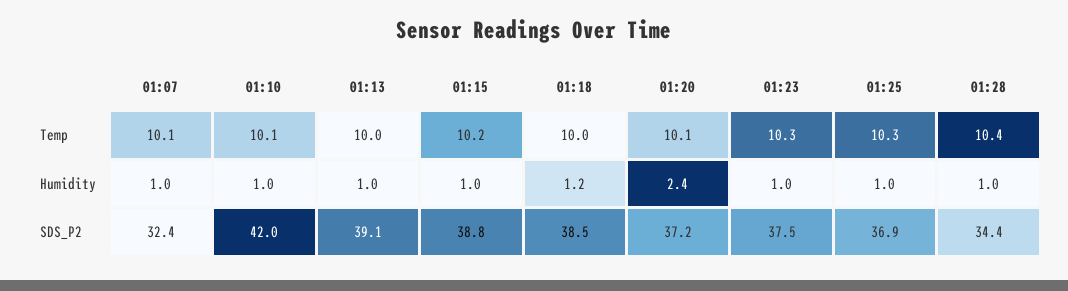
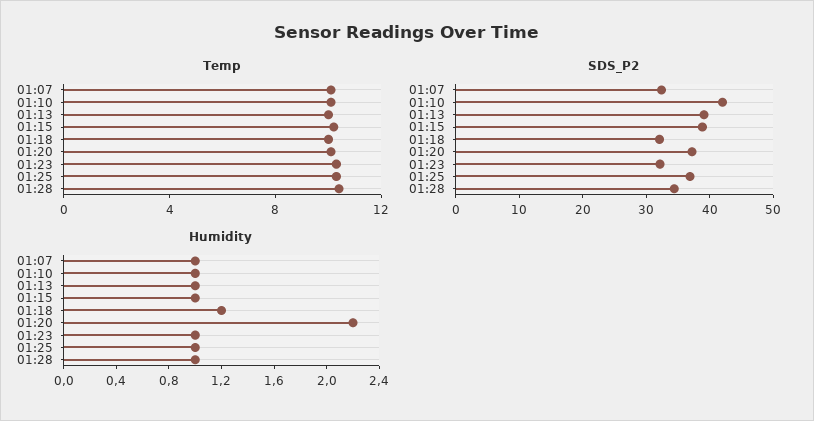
Humidity, 01:20: 2.4 -> 2.2
SDS_P2, 01:18: 38.5 -> 32
SDS_P2, 01:23: 37.5 -> 32

